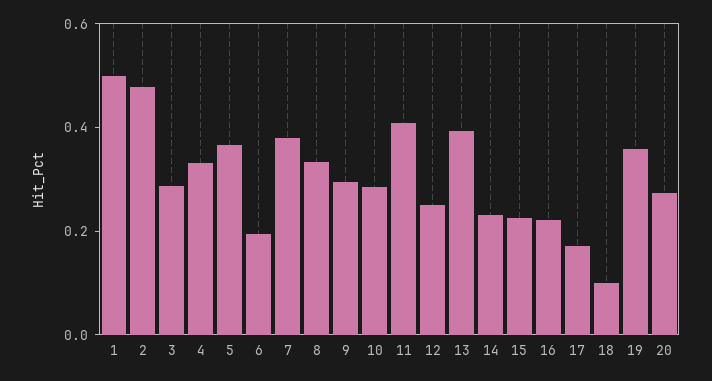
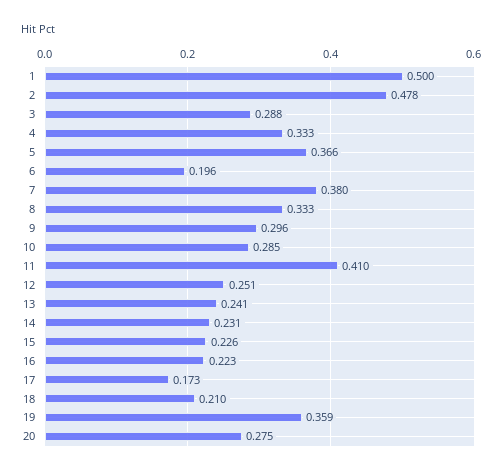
13: 0.4 -> 0.241
18: 0.1 -> 0.21

